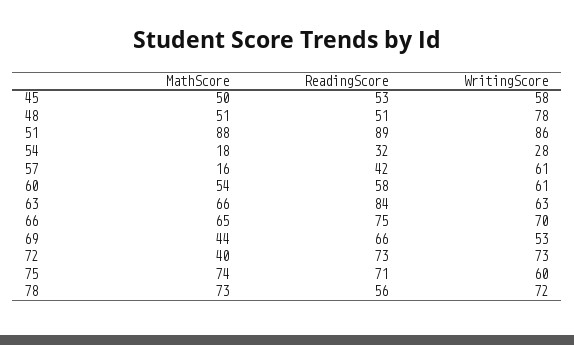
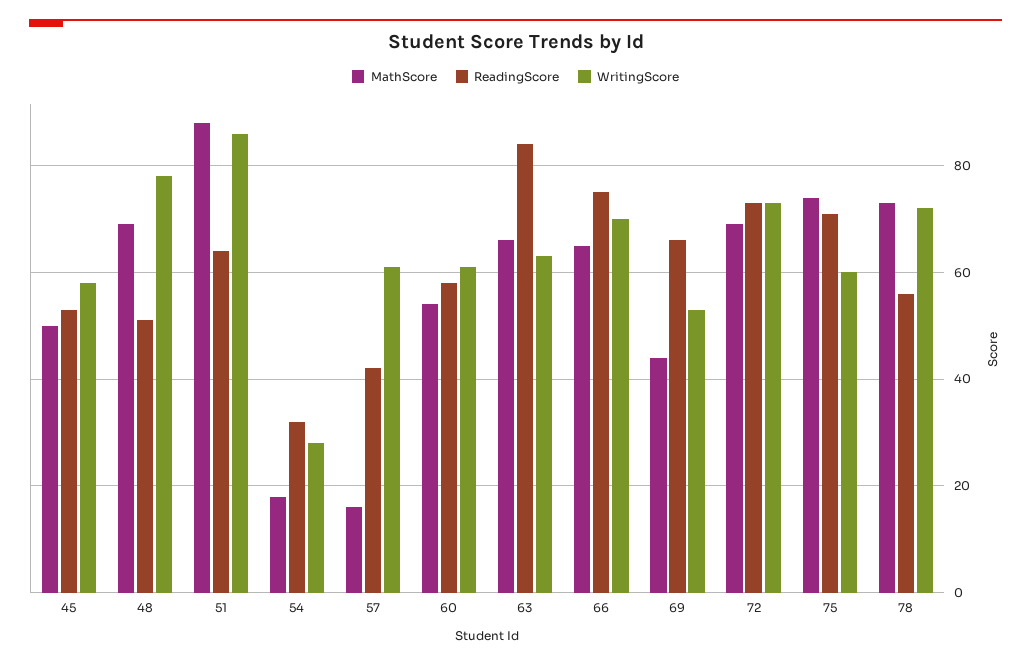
MathScore, 48: 51 -> 70
ReadingScore, 51: 89 -> 65
MathScore, 72: 40 -> 70

